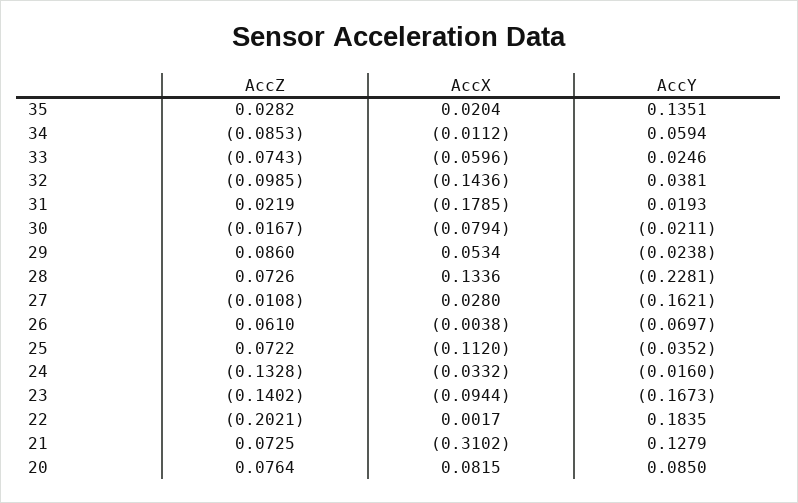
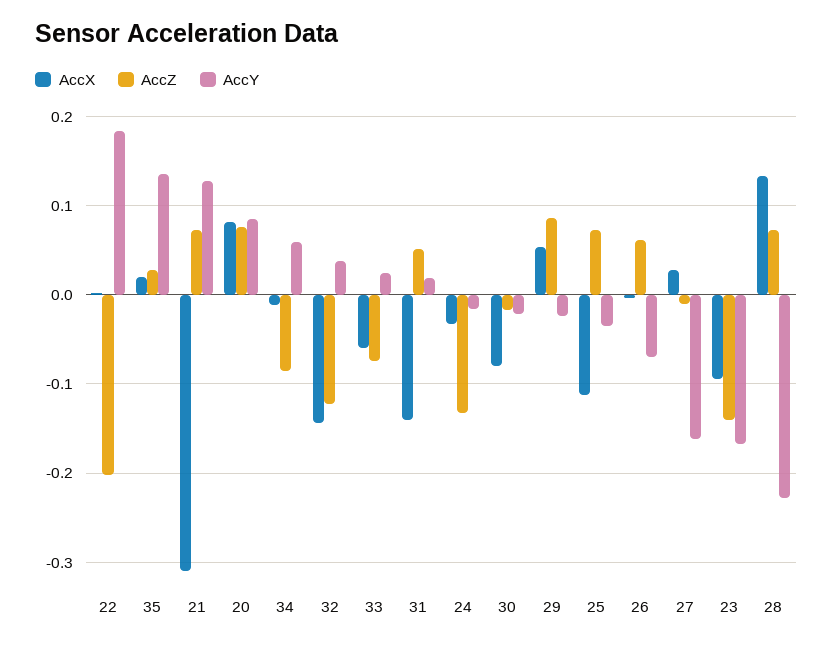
AccZ, 32: -0.0985 -> -0.12
AccZ, 31: 0.0219 -> 0.05
AccX, 31: -0.1785 -> -0.14

